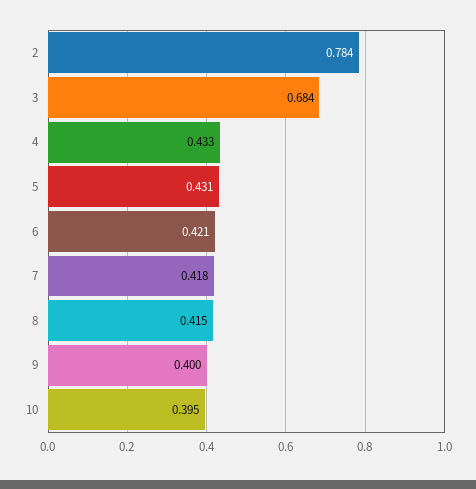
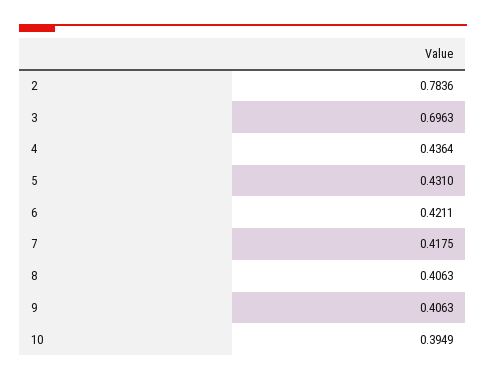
3: 0.684 -> 0.6963
4: 0.433 -> 0.4364
8: 0.415 -> 0.4063
9: 0.4 -> 0.4063

